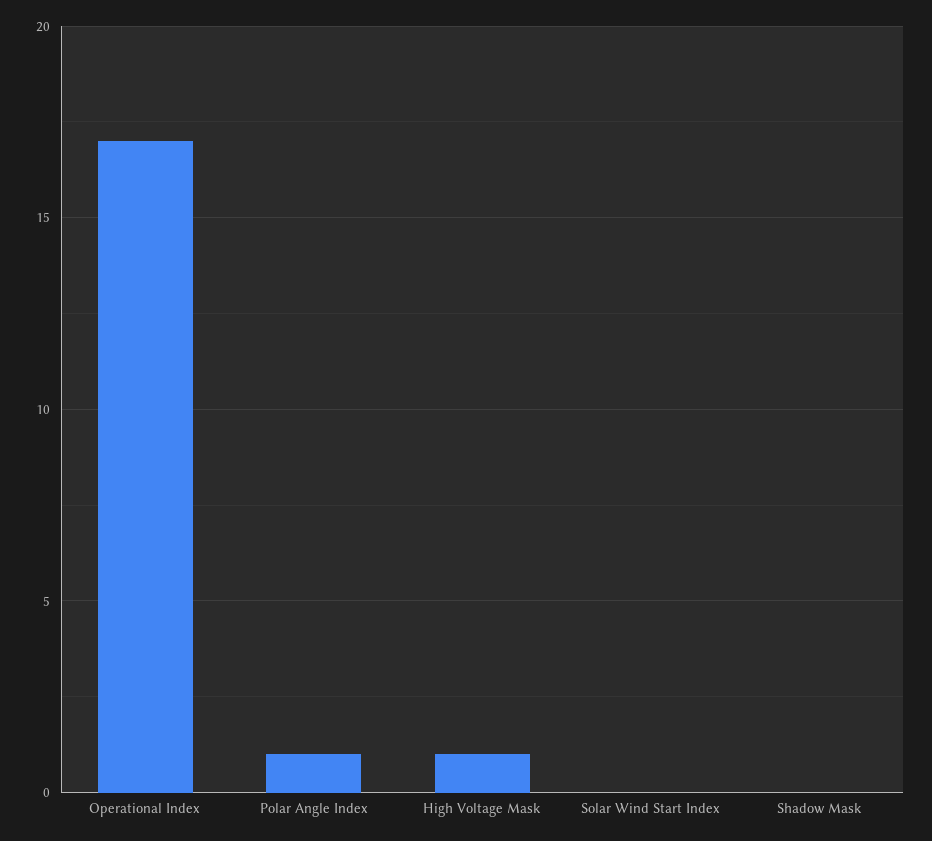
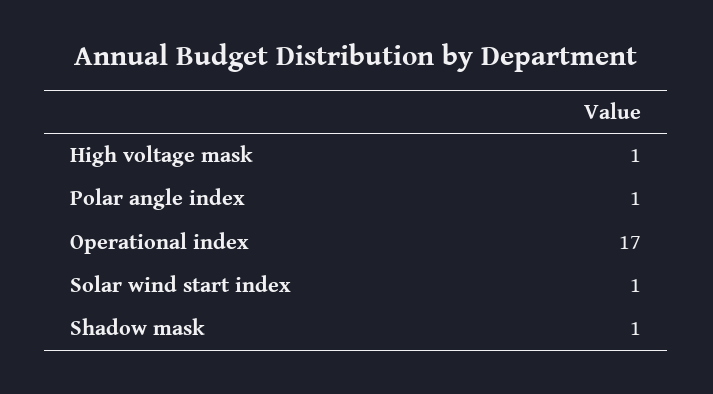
Solar Wind Start Index: 0 -> 1
Shadow Mask: 0 -> 1

